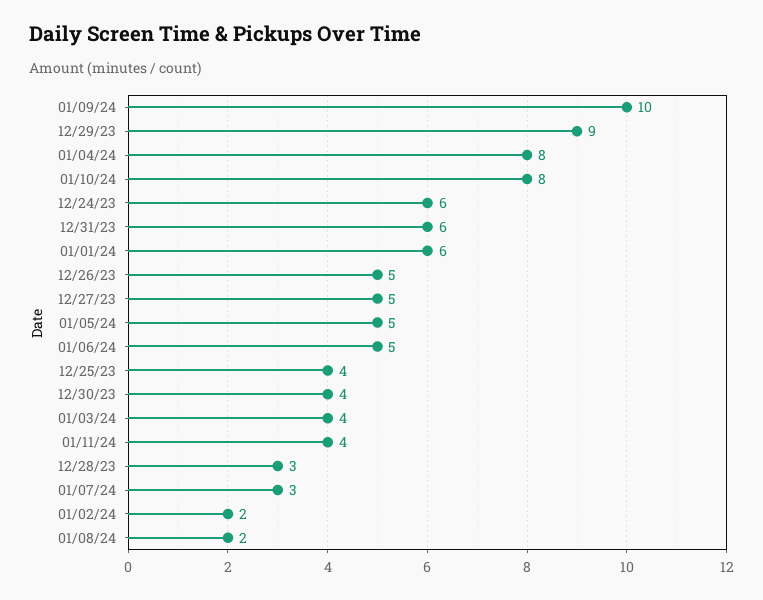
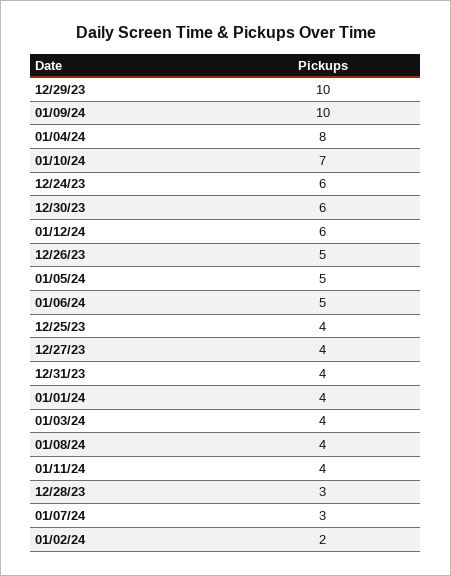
12/29/23: 9 -> 10
01/10/24: 8 -> 7
12/31/23: 6 -> 4
01/01/24: 6 -> 4
12/27/23: 5 -> 4
12/30/23: 4 -> 6
01/08/24: 2 -> 4
01/12/24: none -> 6

